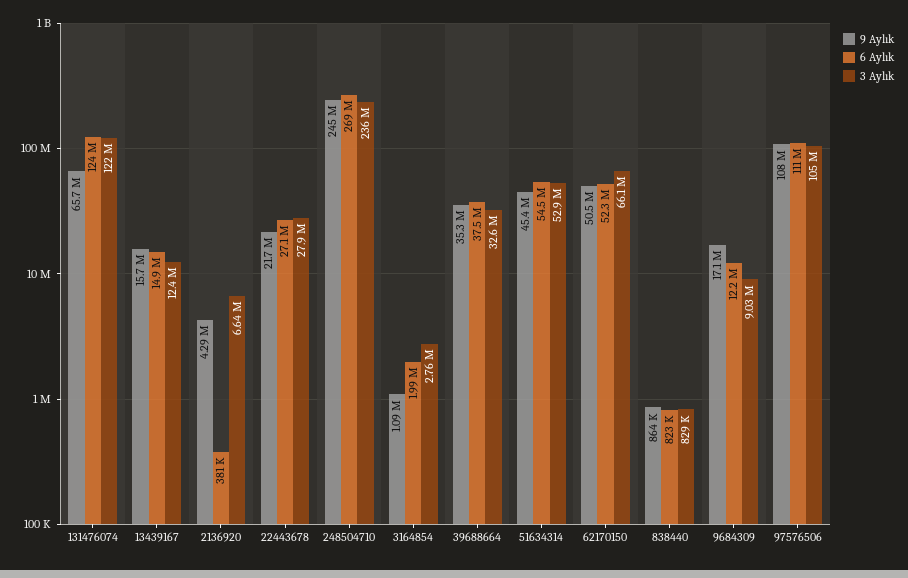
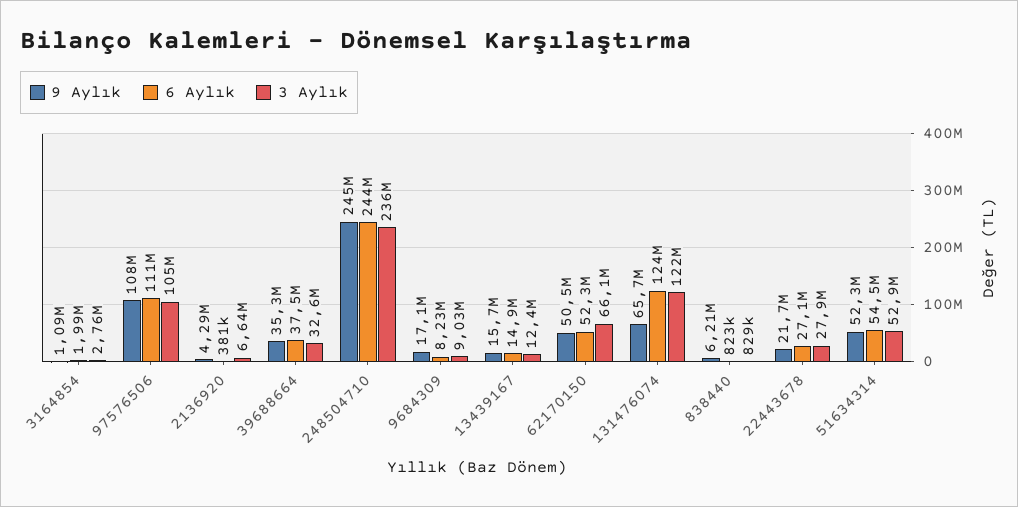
6 Aylık, 248504710: 269000000 -> 244000000
9 Aylık, 51634314: 45400000 -> 52300000
9 Aylık, 838440: 864000 -> 6210000
6 Aylık, 9684309: 12200000 -> 8230000

